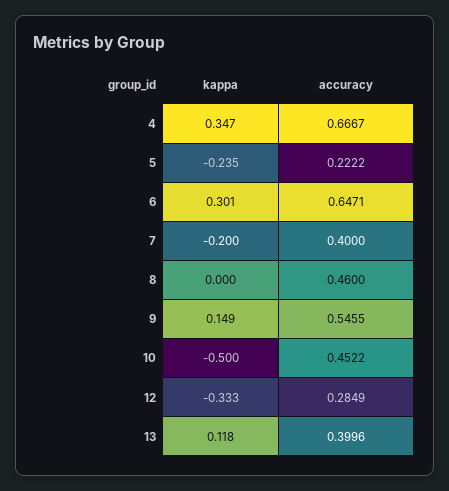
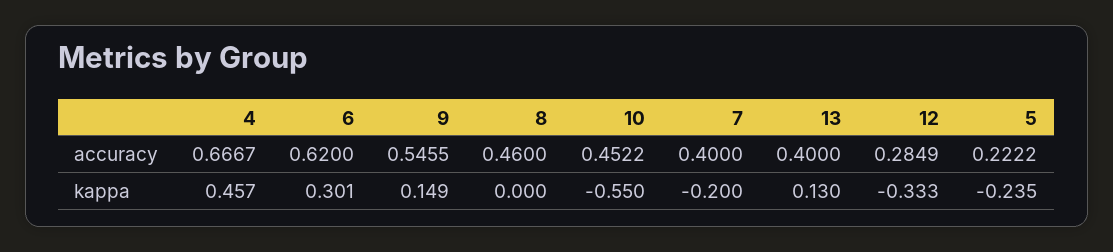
kappa, 4: 0.347 -> 0.457
accuracy, 6: 0.6471 -> 0.62
kappa, 10: -0.5 -> -0.55
kappa, 13: 0.118 -> 0.13
accuracy, 13: 0.3996 -> 0.4

